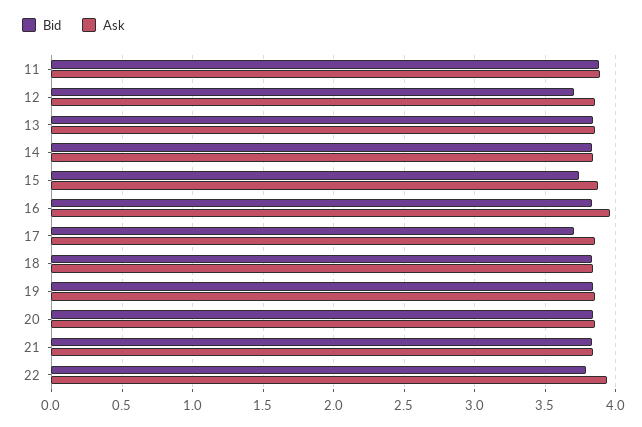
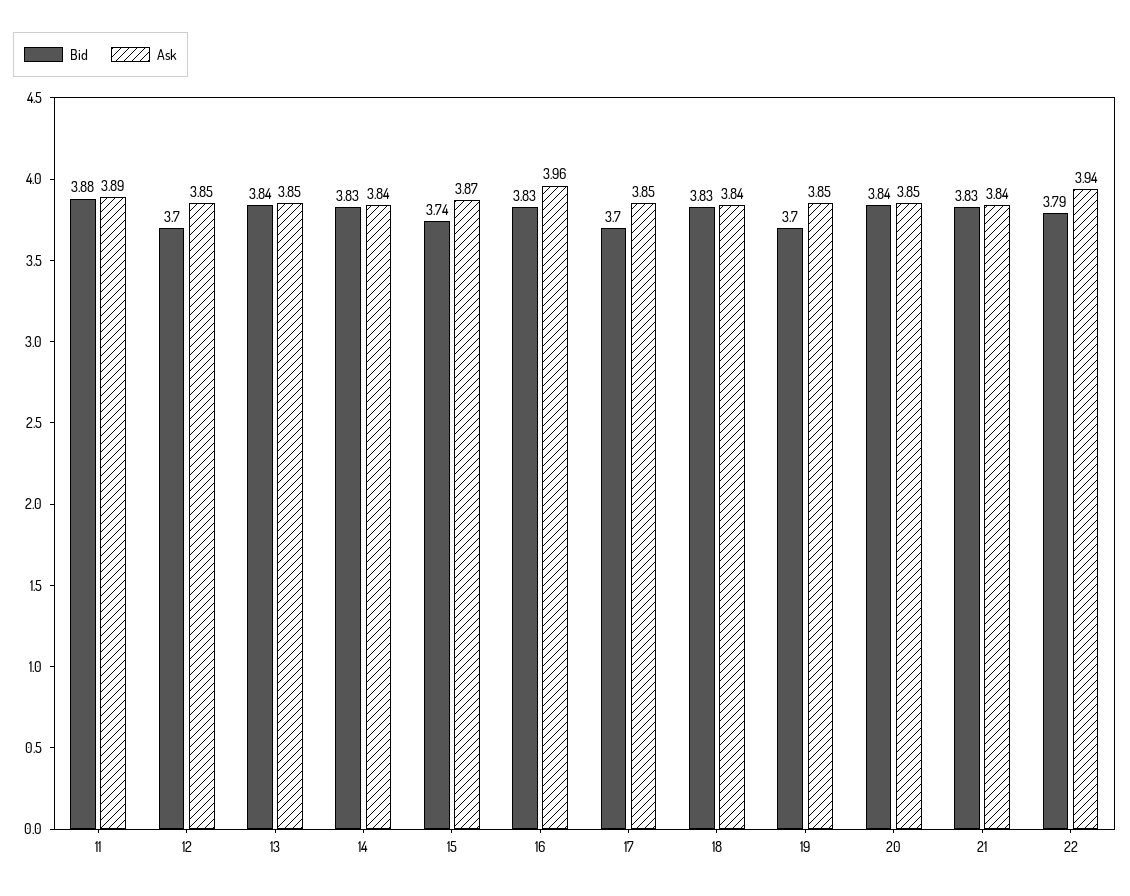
Bid, 19: 3.85 -> 3.7

